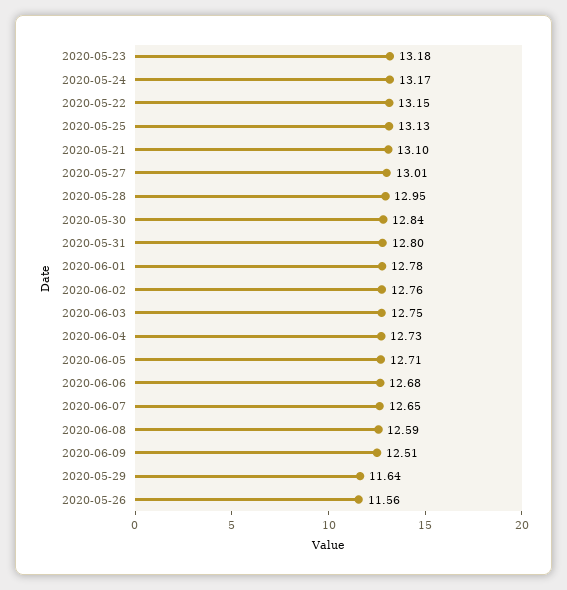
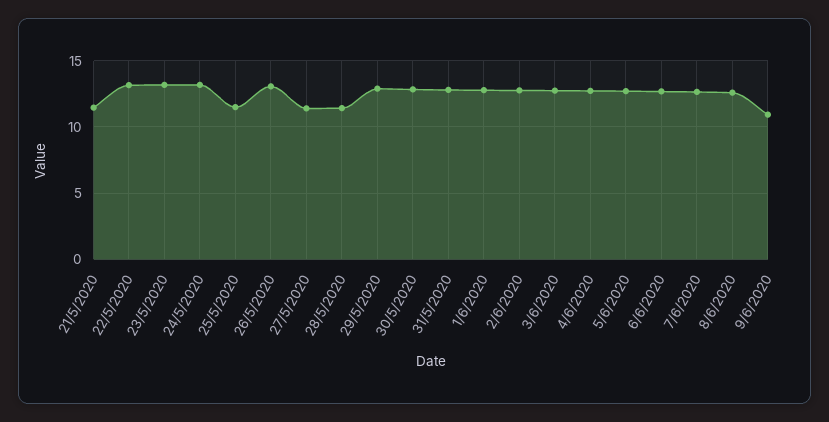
2020-05-25: 13.13 -> 11.5
2020-05-21: 13.1 -> 11.5
2020-05-27: 13.01 -> 11.5
2020-05-28: 12.95 -> 11.5
2020-06-09: 12.51 -> 11
2020-05-29: 11.64 -> 13
2020-05-26: 11.56 -> 13

